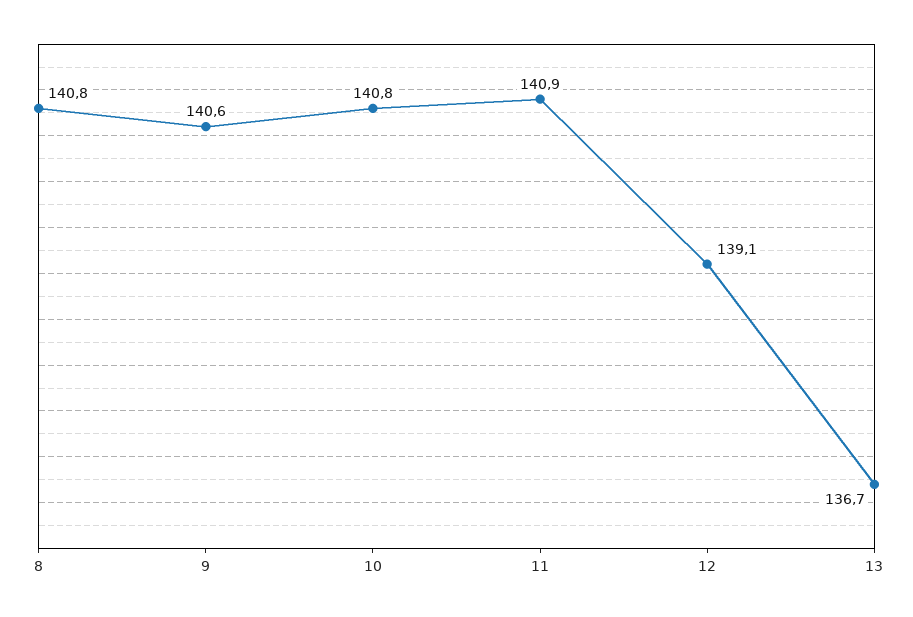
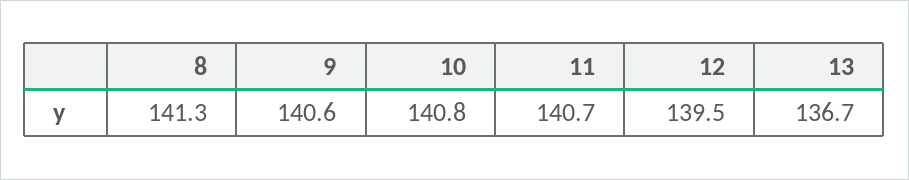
8: 140.8 -> 141.3
11: 140.9 -> 140.7
12: 139.1 -> 139.5

